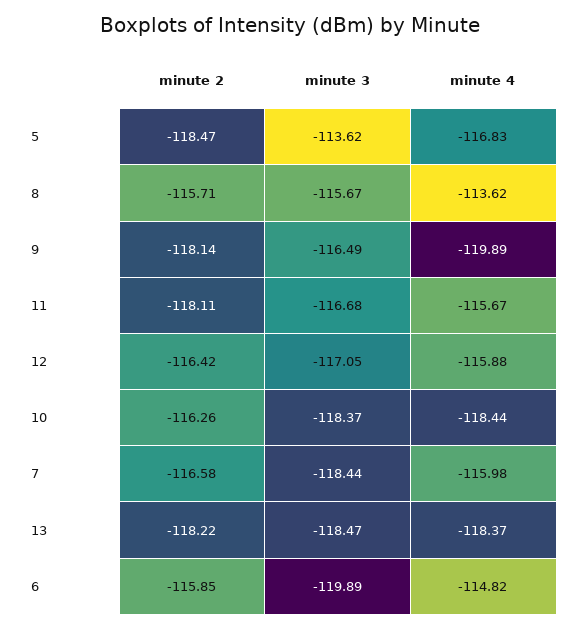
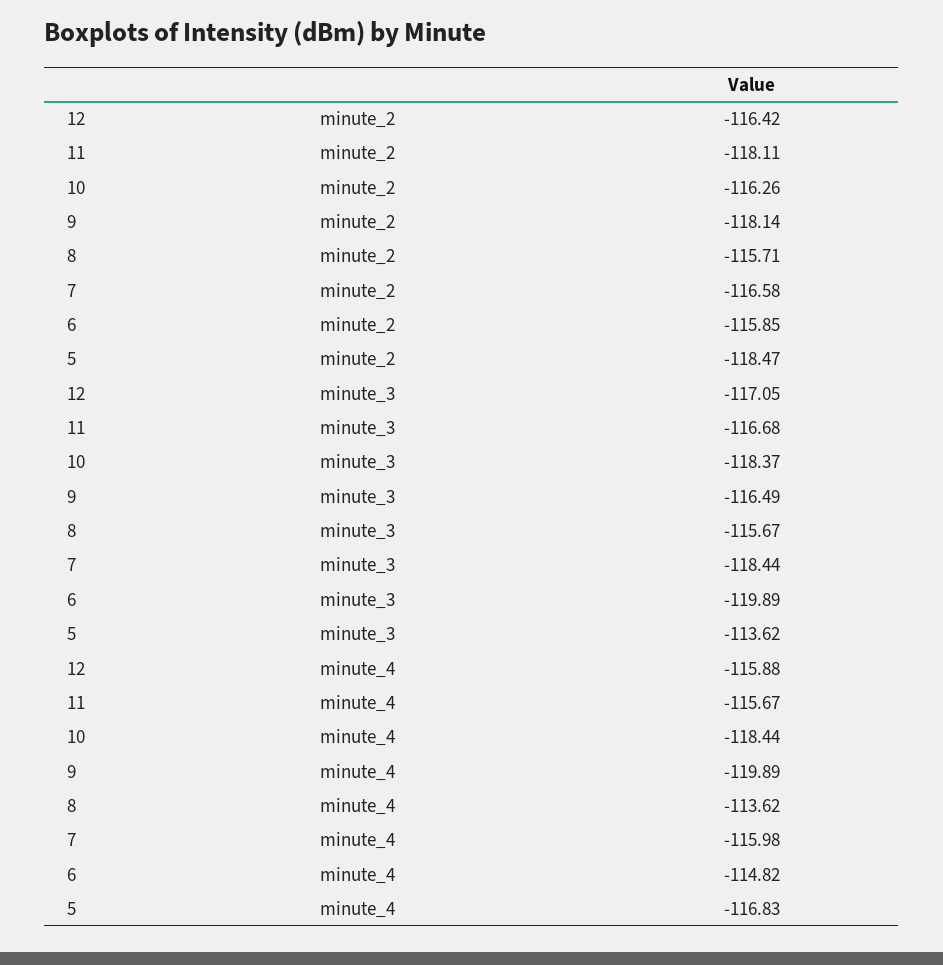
minute 2, 13: -118.22 -> none
minute 3, 13: -118.47 -> none
minute 4, 13: -118.37 -> none

